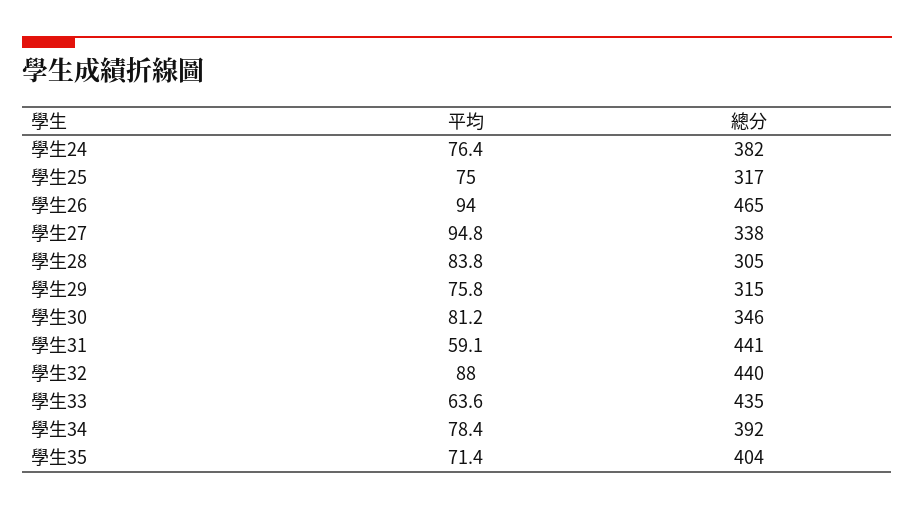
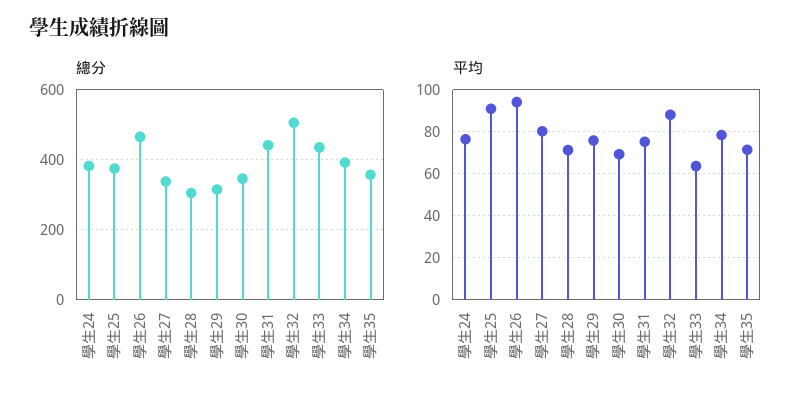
平均, 學生25: 75 -> 90
總分, 學生25: 317 -> 380
平均, 學生27: 94.8 -> 80
平均, 學生28: 83.8 -> 70
平均, 學生30: 81.2 -> 70
平均, 學生31: 59.1 -> 75
總分, 學生32: 440 -> 500
總分, 學生35: 404 -> 360

